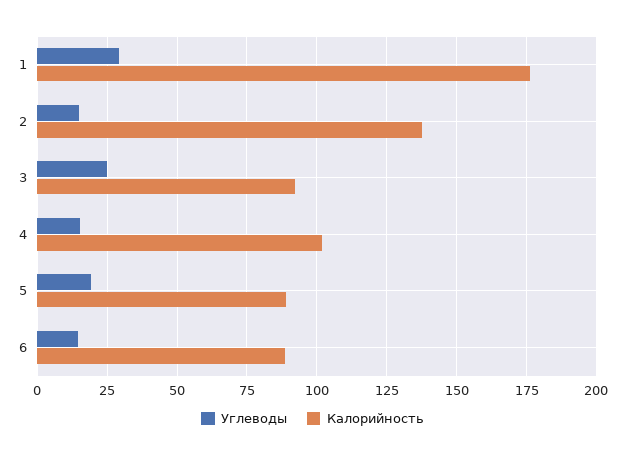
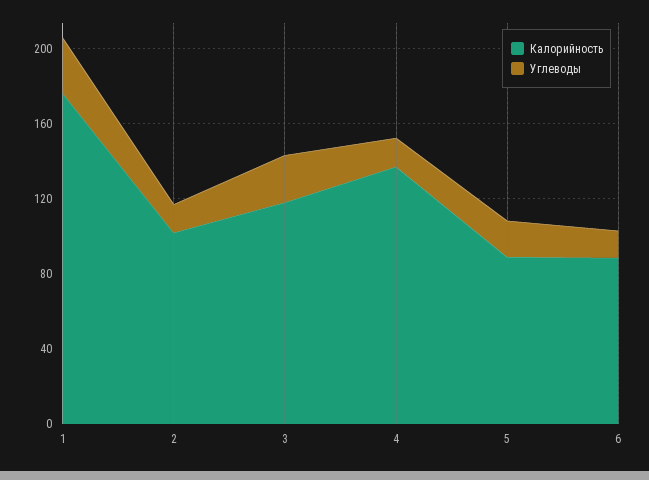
Калорийность, 2: 137.5 -> 100
Калорийность, 3: 92.5 -> 120
Калорийность, 4: 102.5 -> 140

